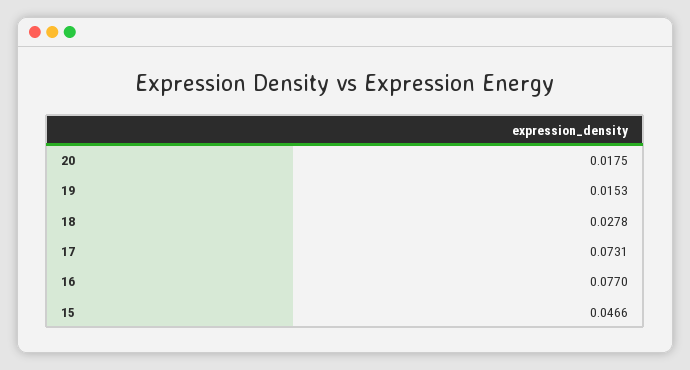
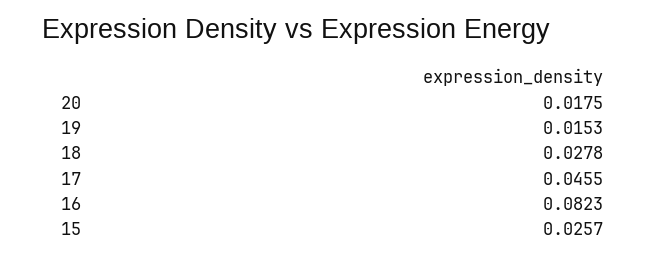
17: 0.0731 -> 0.0455
16: 0.077 -> 0.0823
15: 0.0466 -> 0.0257

